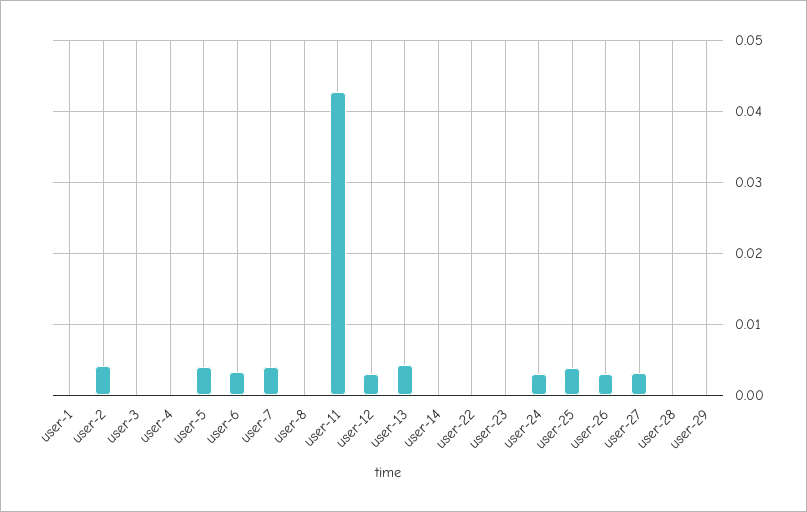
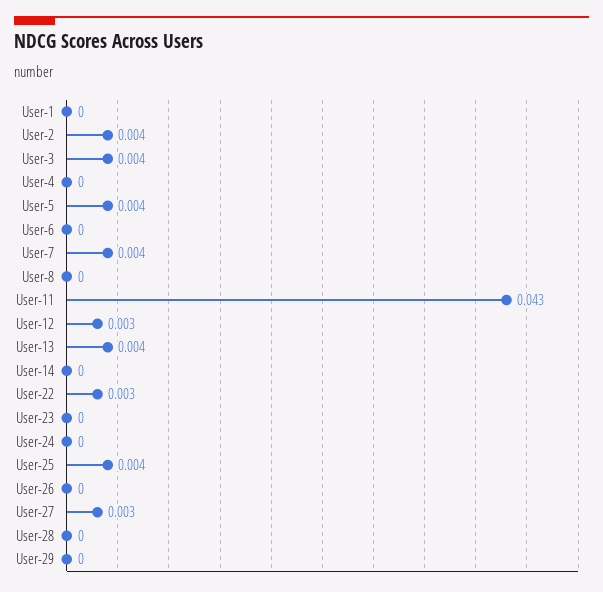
user-3: 0 -> 0.004
user-6: 0.003 -> 0
user-22: 0 -> 0.003
user-24: 0.003 -> 0
user-26: 0.003 -> 0

